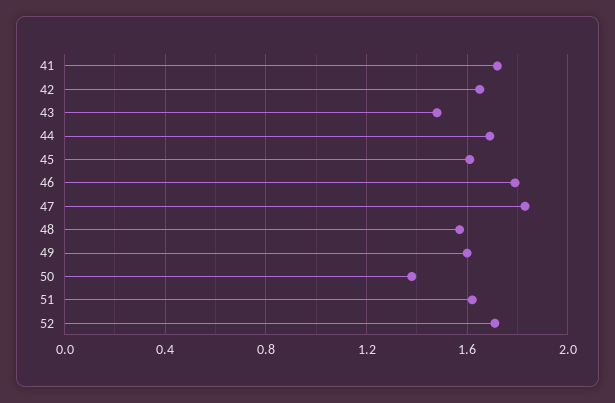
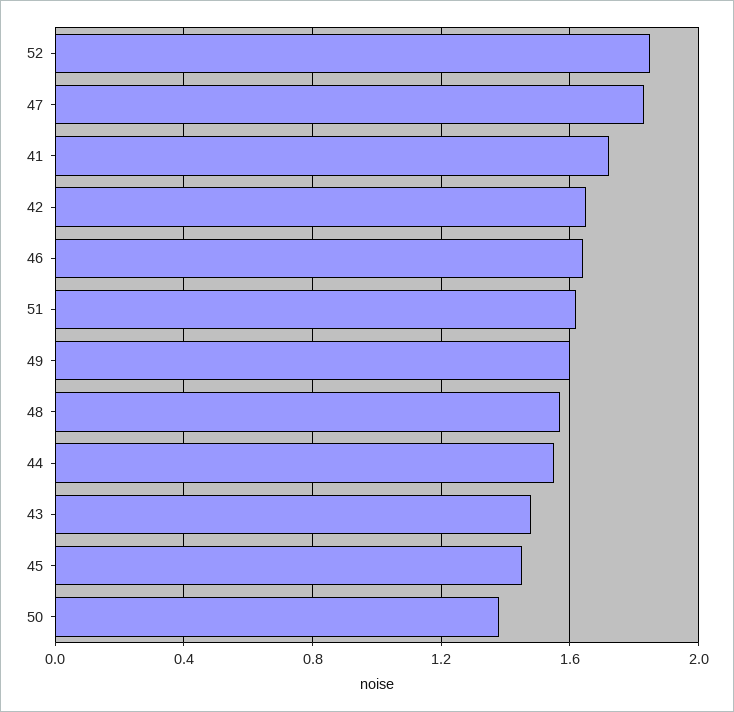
44: 1.7 -> 1.55
45: 1.6 -> 1.45
46: 1.8 -> 1.65
52: 1.7 -> 1.85

